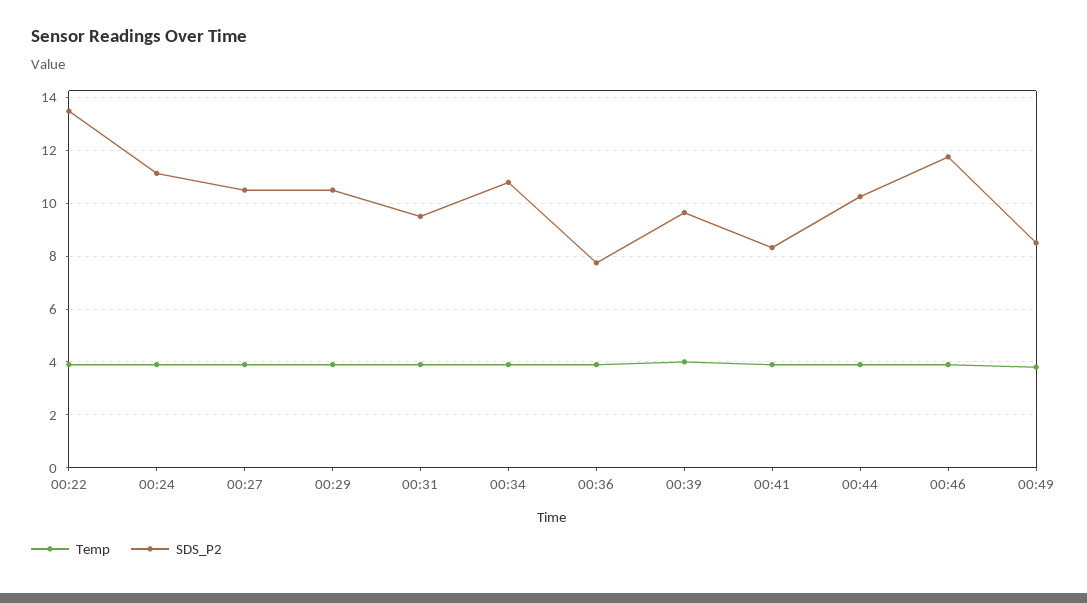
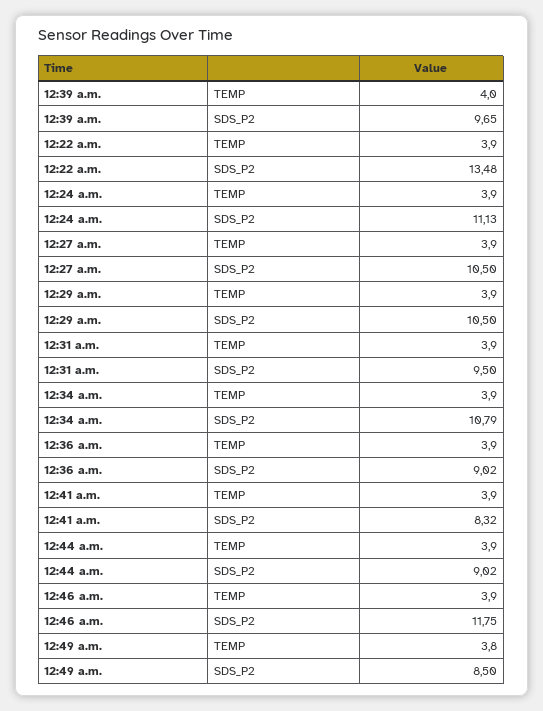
SDS_P2, 00:36: 7.75 -> 9.02
SDS_P2, 00:44: 10.25 -> 9.02

